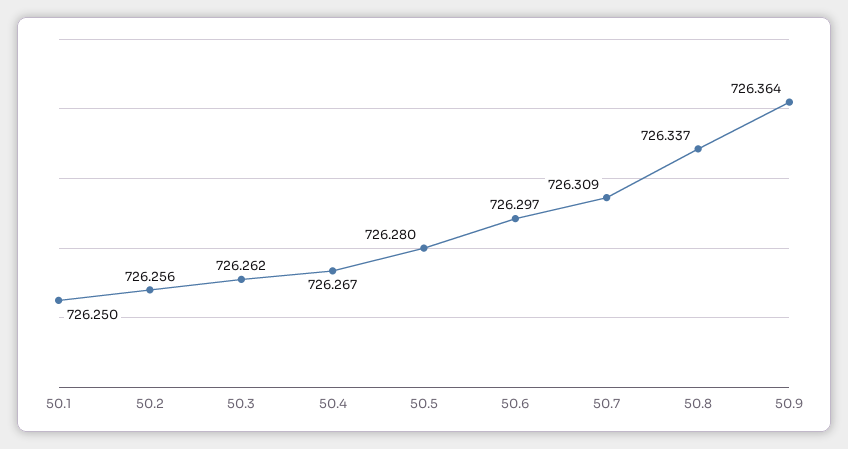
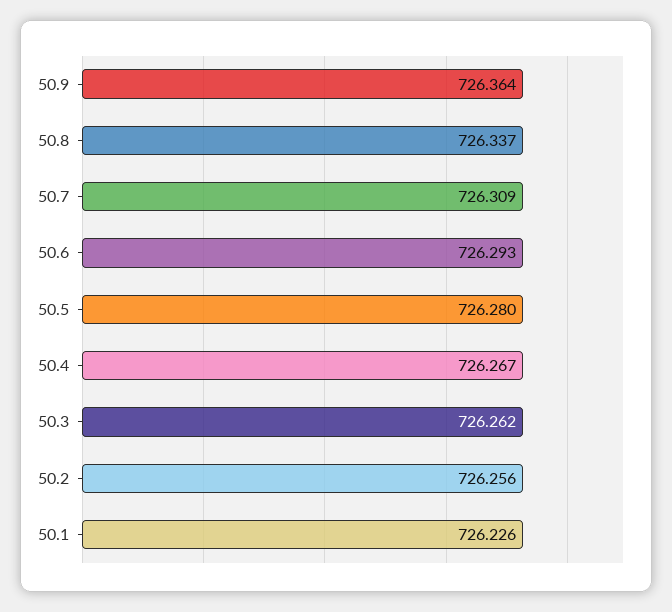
50.1: 726.25 -> 726.226
50.6: 726.297 -> 726.293

